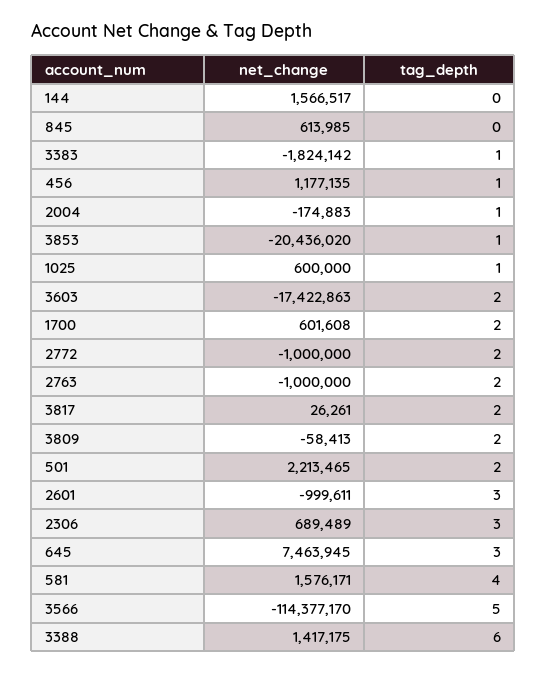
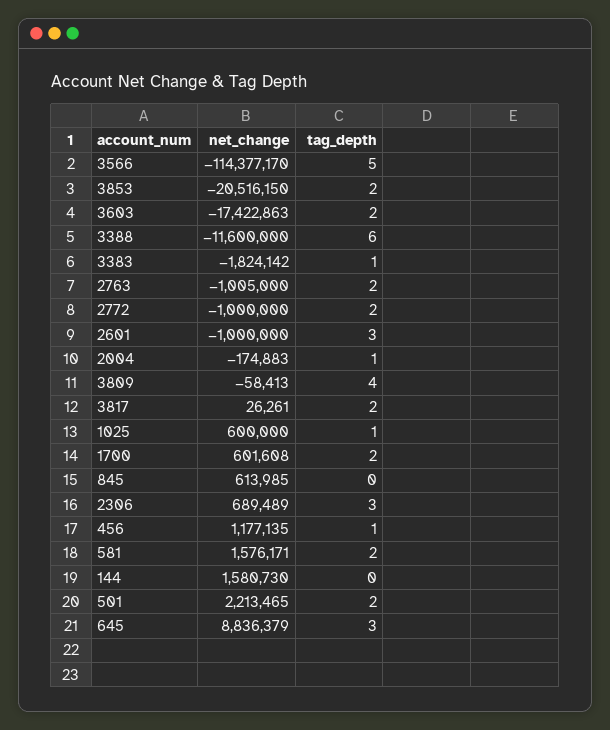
net_change, 144: 1566517 -> 1580730
net_change, 3853: -20436020 -> -20516150
tag_depth, 3853: 1 -> 2
net_change, 2763: -1000000 -> -1005000
tag_depth, 3809: 2 -> 4
net_change, 2601: -999611 -> -1000000
net_change, 645: 7463945 -> 8836379
tag_depth, 581: 4 -> 2
net_change, 3388: 1417175 -> -11600000

